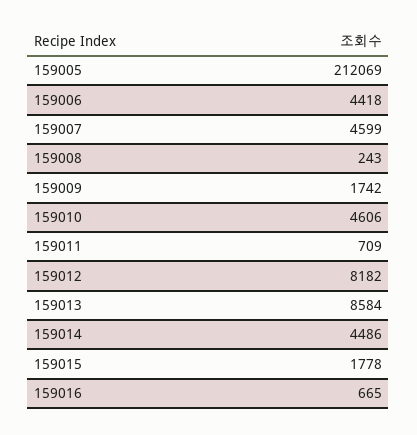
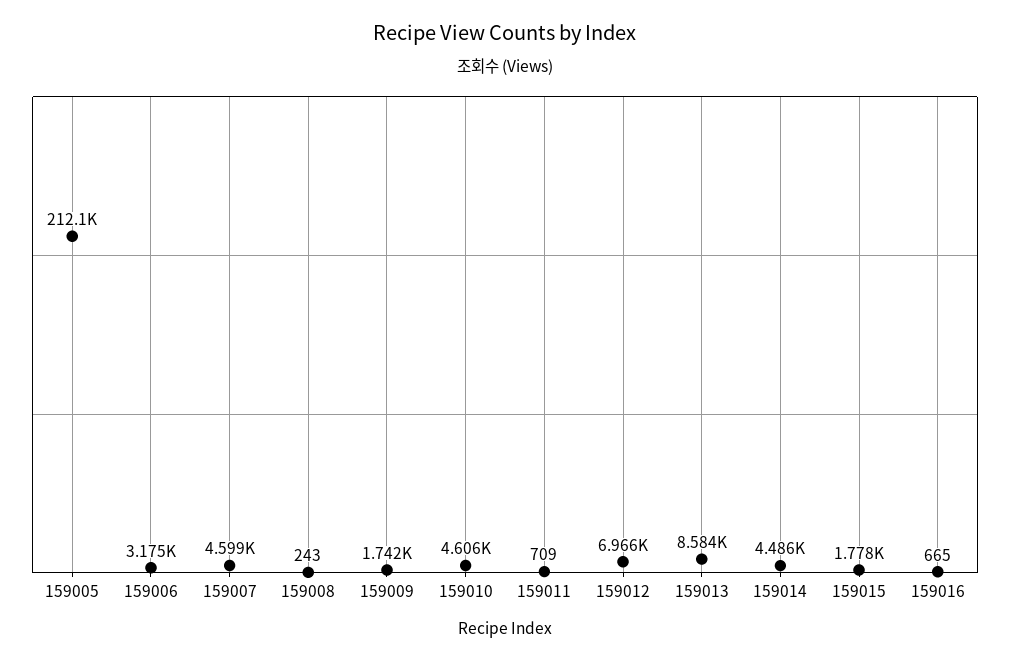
159006: 4418 -> 3175
159012: 8182 -> 6966

